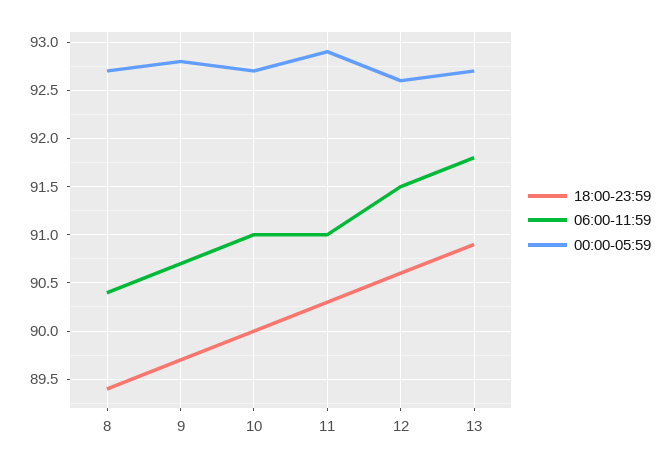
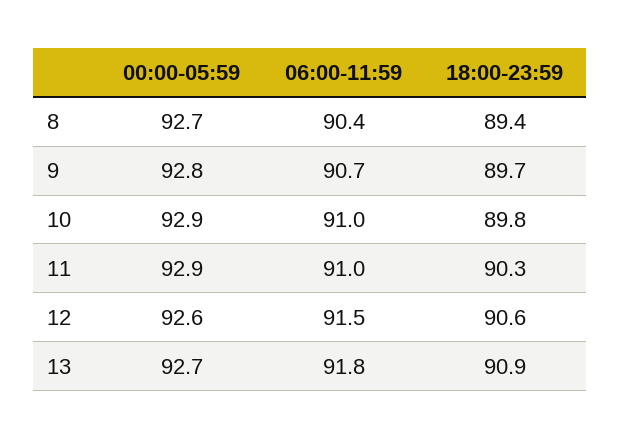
18:00-23:59, 10: 90 -> 89.8
00:00-05:59, 10: 92.7 -> 92.9

